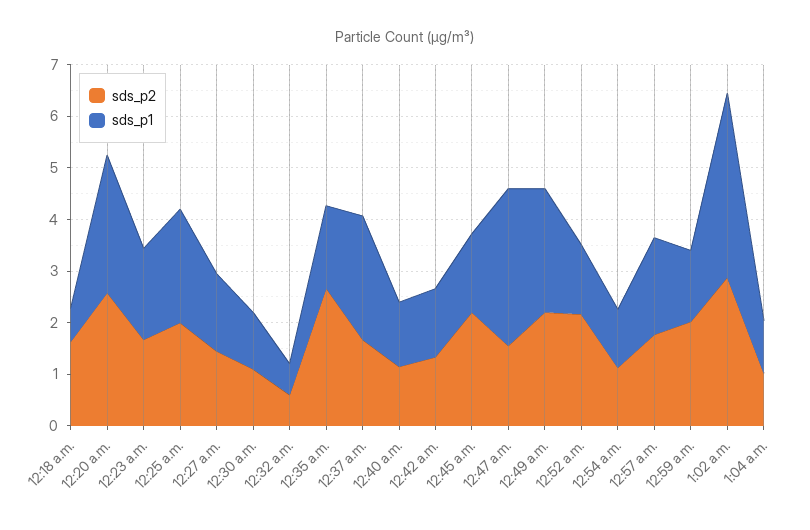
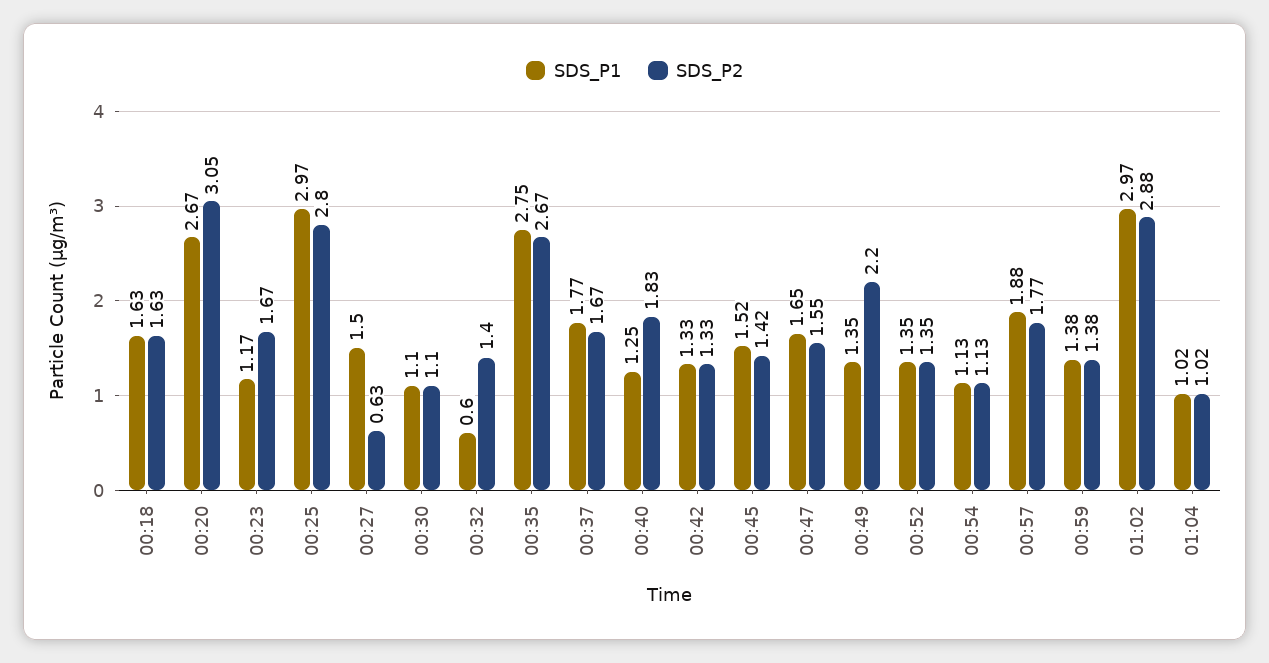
sds_p1, 12:18 a.m.: 0.6 -> 1.63
sds_p2, 12:20 a.m.: 2.6 -> 3.05
sds_p1, 12:23 a.m.: 1.8 -> 1.17
sds_p2, 12:25 a.m.: 2 -> 2.8
sds_p1, 12:25 a.m.: 2.2 -> 2.97
sds_p2, 12:27 a.m.: 1.4 -> 0.63
sds_p2, 12:32 a.m.: 0.6 -> 1.4
sds_p1, 12:35 a.m.: 1.6 -> 2.75
sds_p1, 12:37 a.m.: 2.4 -> 1.77
sds_p2, 12:40 a.m.: 1.2 -> 1.83
sds_p2, 12:45 a.m.: 2.2 -> 1.42
sds_p1, 12:47 a.m.: 3 -> 1.65
sds_p1, 12:49 a.m.: 2.4 -> 1.35
sds_p2, 12:52 a.m.: 2.2 -> 1.35
sds_p2, 12:59 a.m.: 2 -> 1.38
sds_p1, 1:02 a.m.: 3.6 -> 2.97

